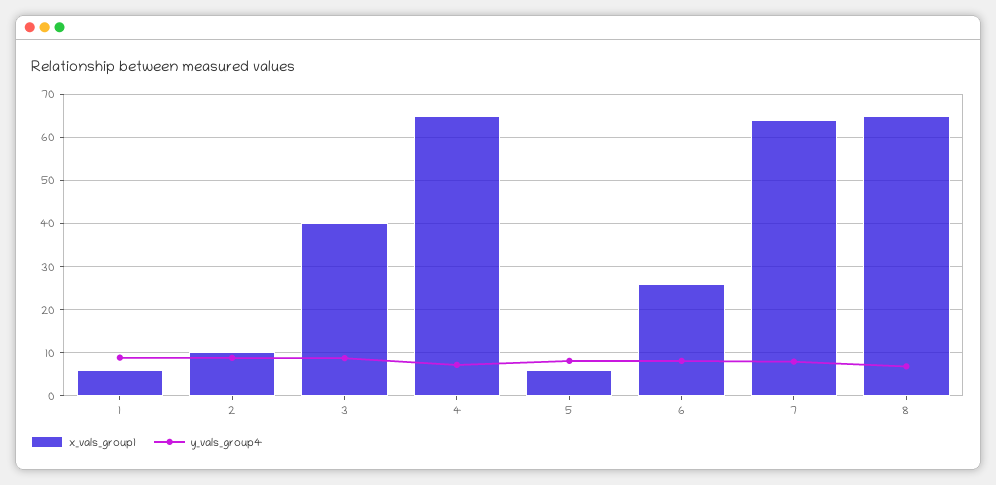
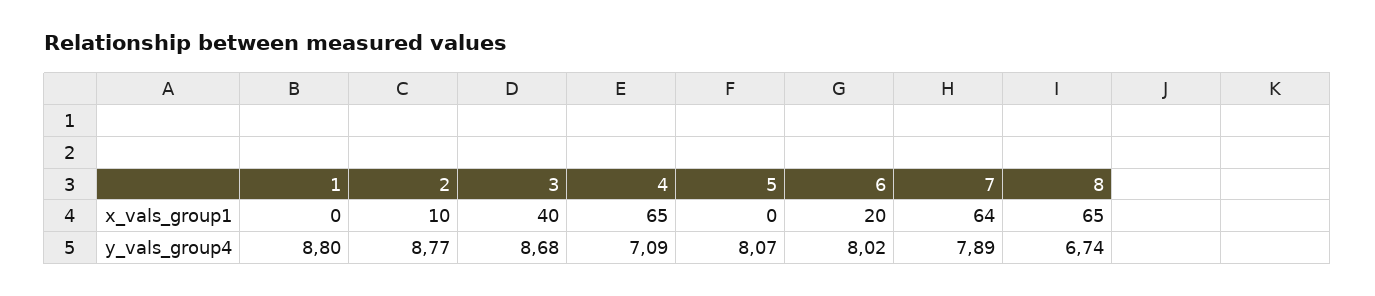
x_vals_group1, 1: 6 -> 0
x_vals_group1, 5: 6 -> 0
x_vals_group1, 6: 26 -> 20

